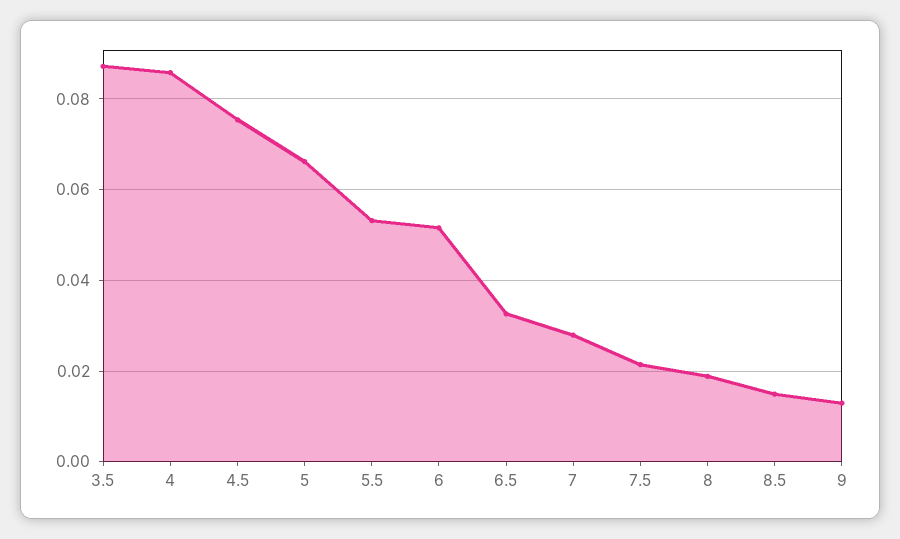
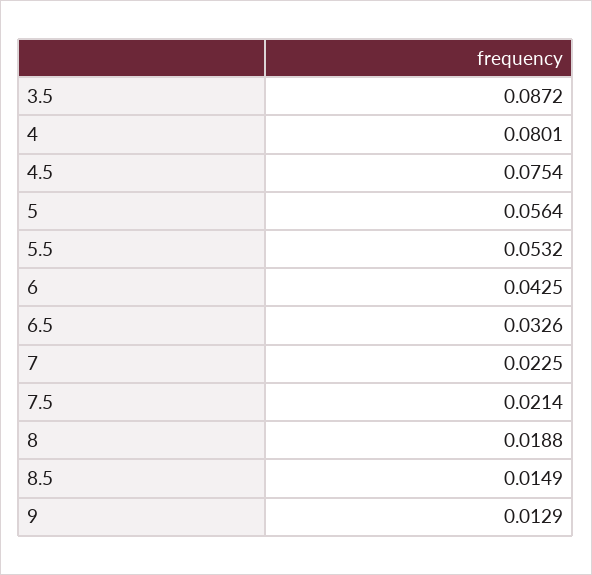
4: 0.086 -> 0.0801
5: 0.066 -> 0.0564
6: 0.052 -> 0.0425
7: 0.028 -> 0.0225

